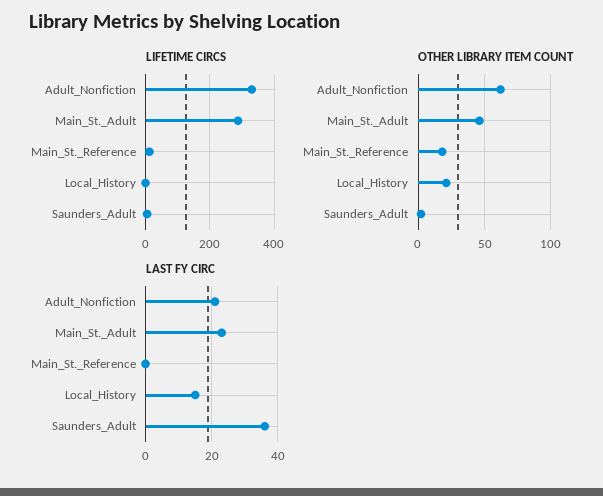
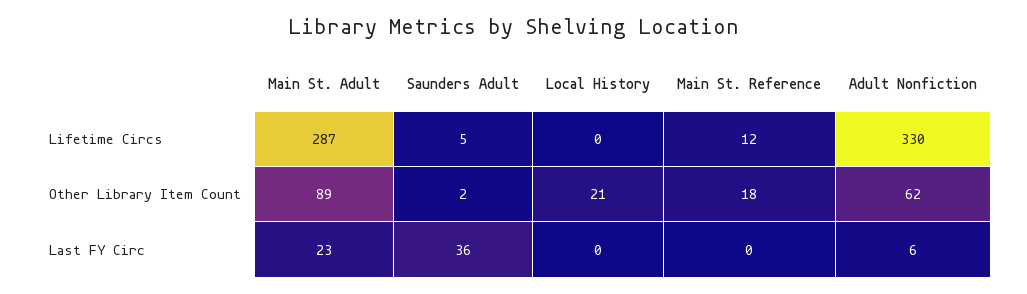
OTHER LIBRARY ITEM COUNT, Main_St._Adult: 45 -> 89
LAST FY CIRC, Adult_Nonfiction: 20 -> 6
LAST FY CIRC, Local_History: 15 -> 0

